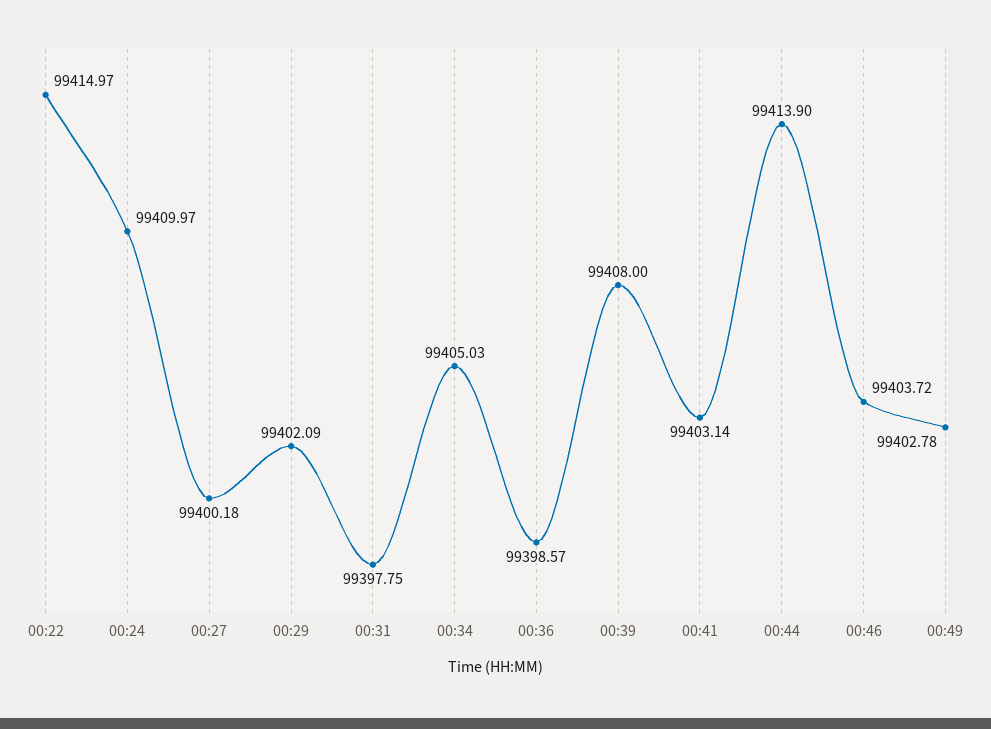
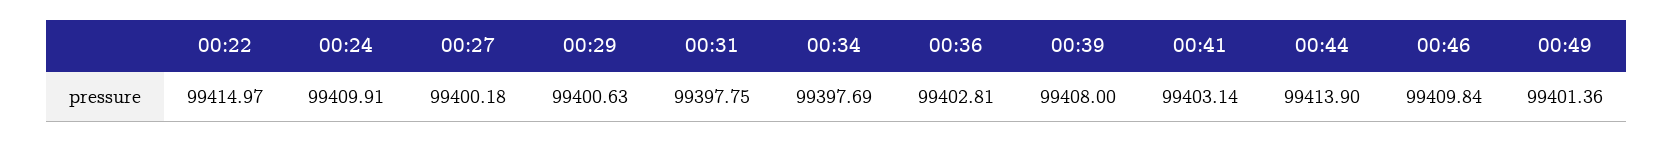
00:24: 99409.97 -> 99409.91
00:29: 99402.09 -> 99400.63
00:34: 99405.03 -> 99397.69
00:36: 99398.57 -> 99402.81
00:46: 99403.72 -> 99409.84
00:49: 99402.78 -> 99401.36

